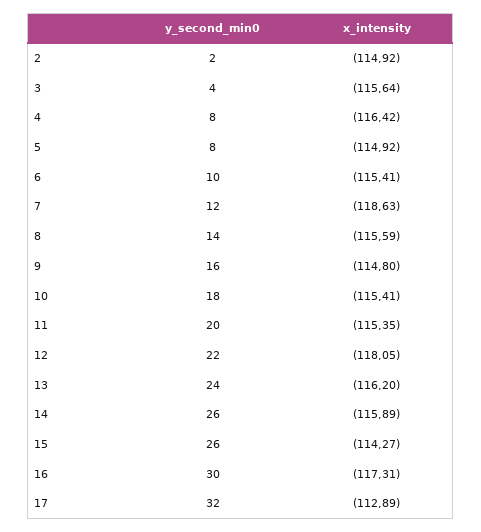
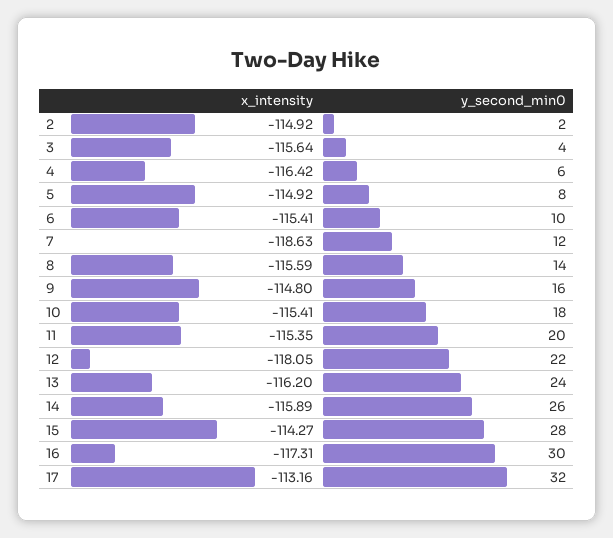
y_second_min0, 4: 8 -> 6
y_second_min0, 15: 26 -> 28
x_intensity, 17: -112.89 -> -113.16

